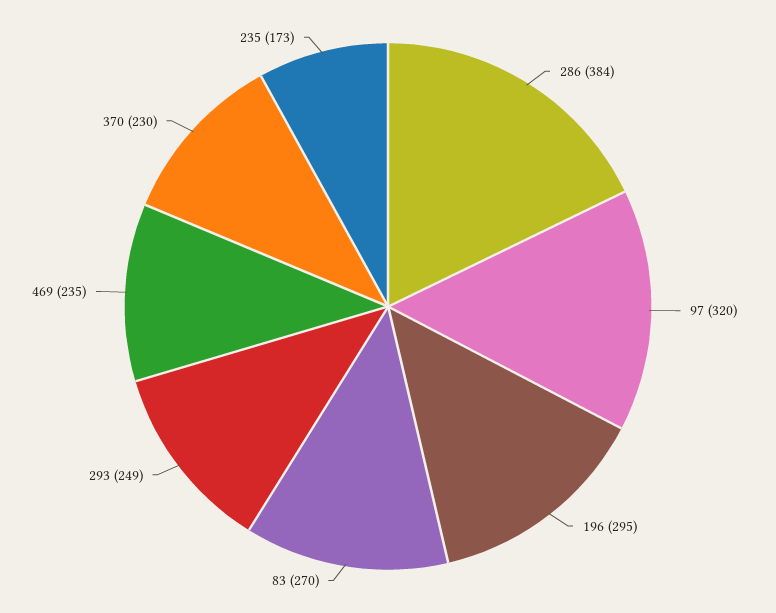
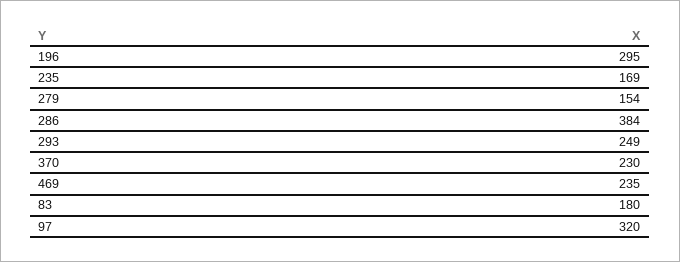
83: 270 -> 180
235: 173 -> 169
279: none -> 154

